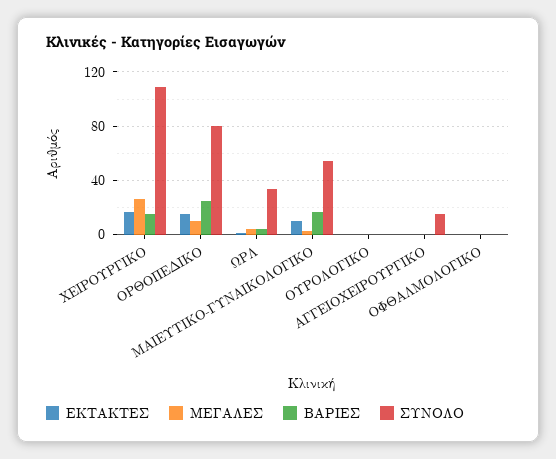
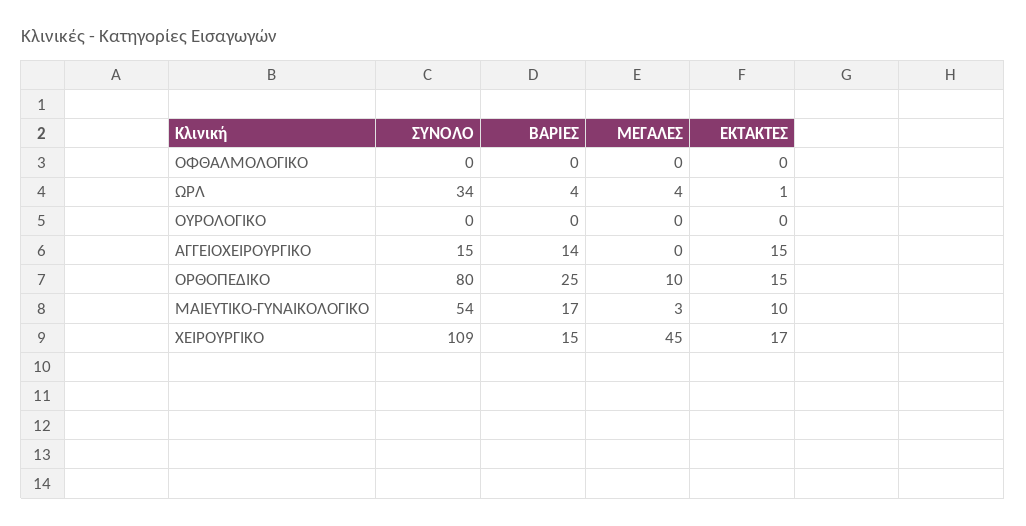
ΜΕΓΑΛΕΣ, ΧΕΙΡΟΥΡΓΙΚΟ: 25 -> 45
ΕΚΤΑΚΤΕΣ, ΑΓΓΕΙΟΧΕΙΡΟΥΡΓΙΚΟ: 0 -> 15
ΒΑΡΙΕΣ, ΑΓΓΕΙΟΧΕΙΡΟΥΡΓΙΚΟ: 0 -> 14

